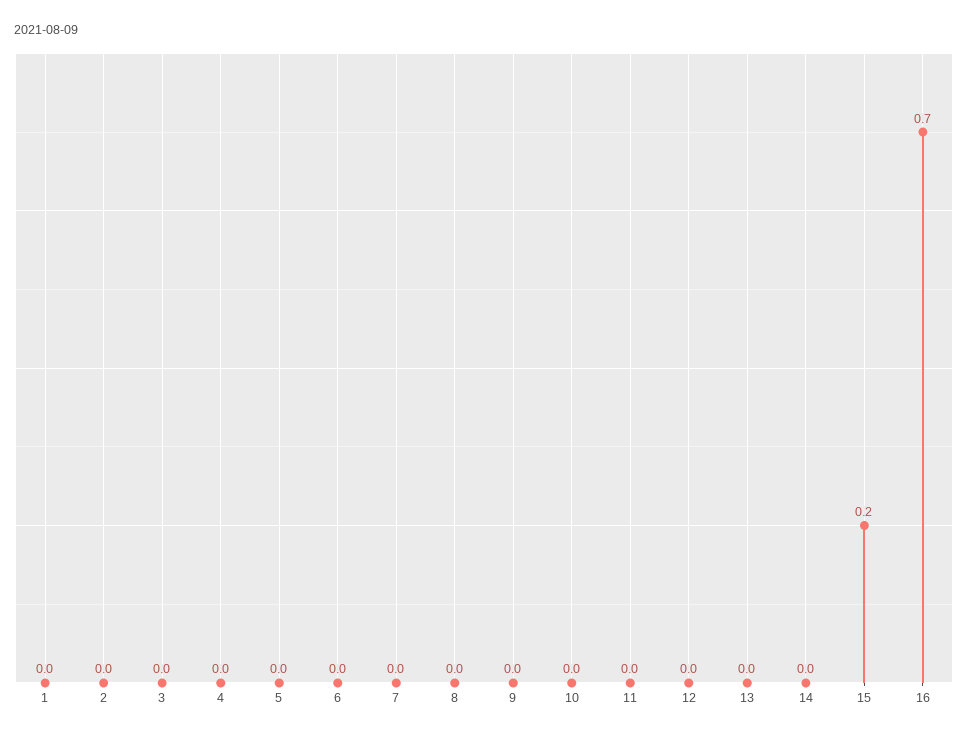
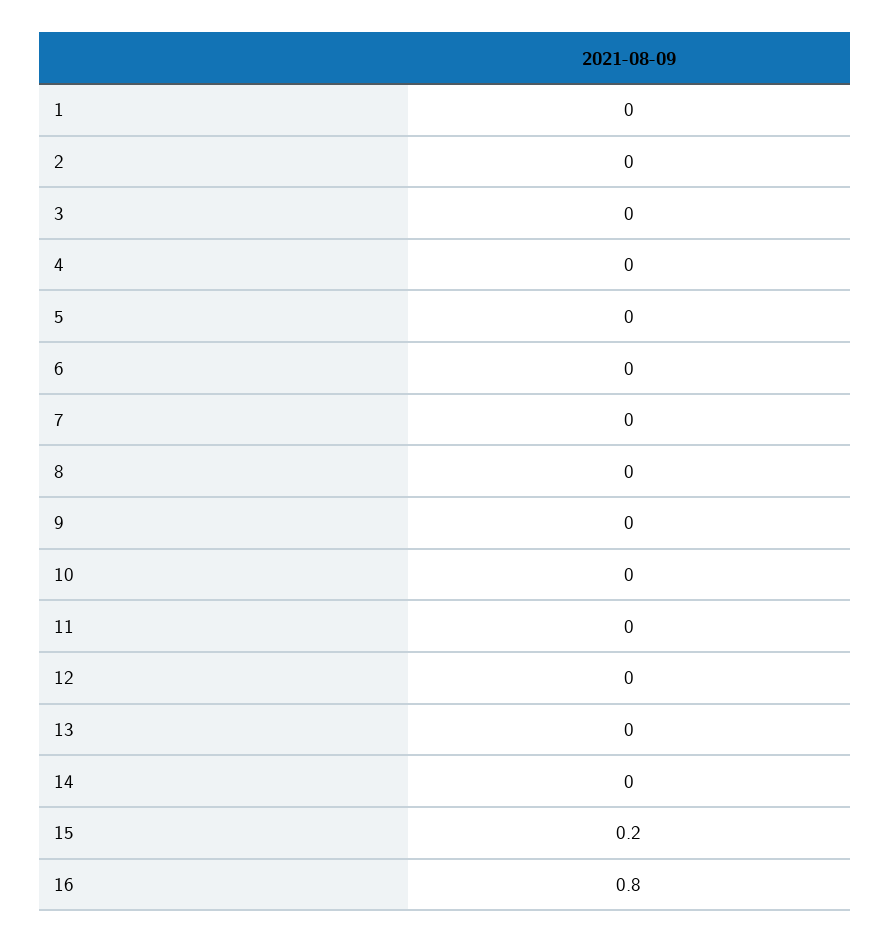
16: 0.7 -> 0.8

